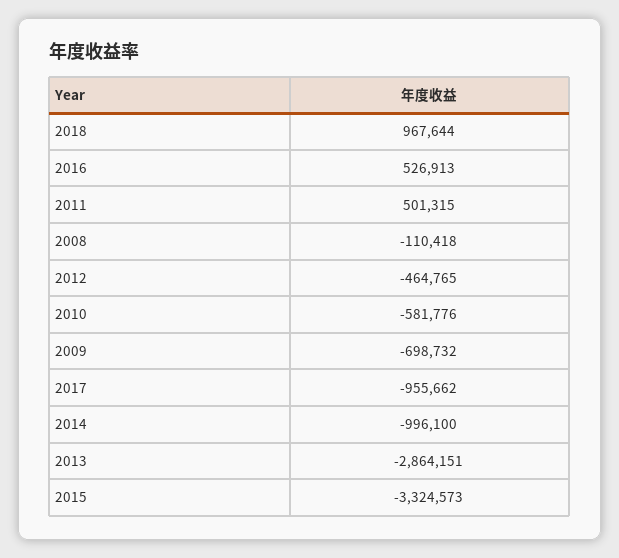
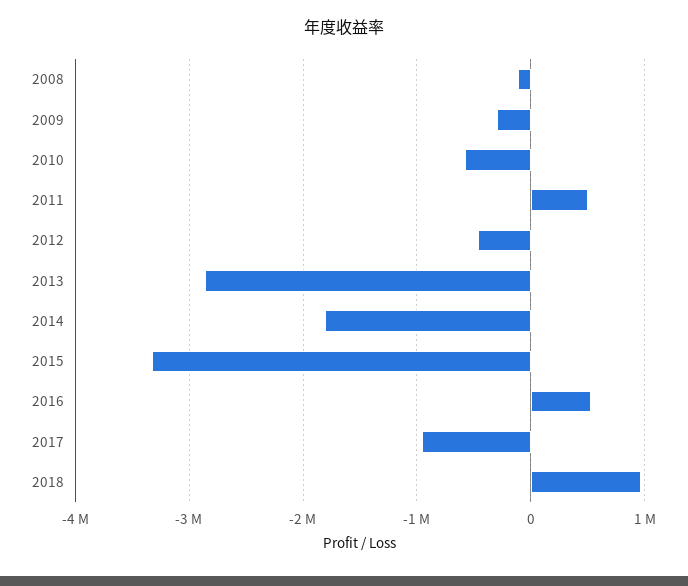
2009: -698732 -> -300000
2014: -996100 -> -1800000

